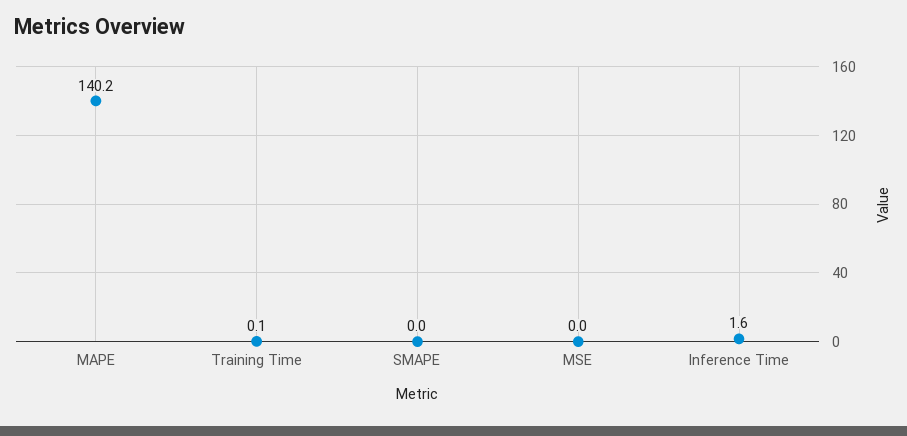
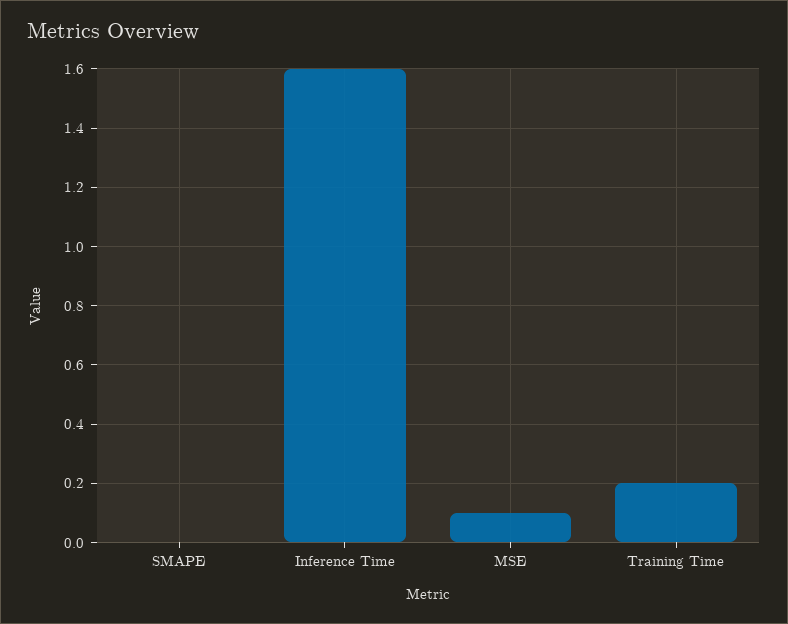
MAPE: 140.2 -> none
Training Time: 0.1 -> 0.2
MSE: 0 -> 0.1

